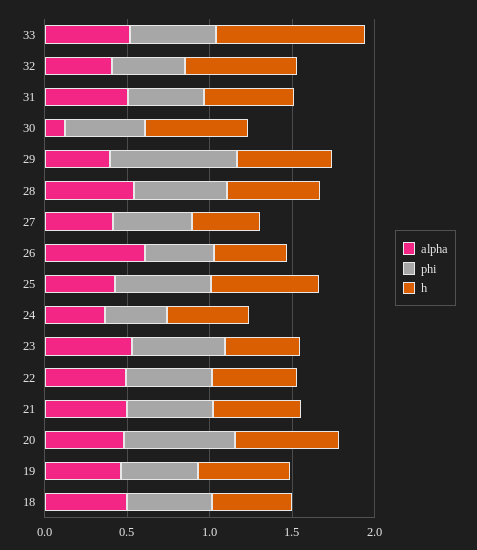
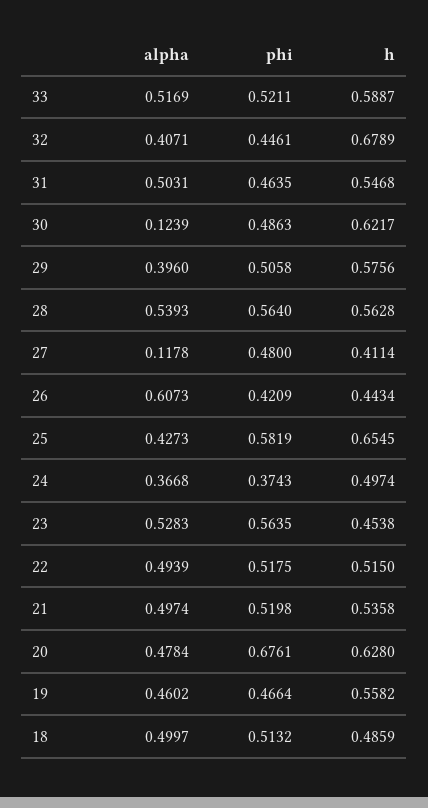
h, 33: 0.9 -> 0.5887
phi, 29: 0.8 -> 0.5058
alpha, 27: 0.4 -> 0.1178

